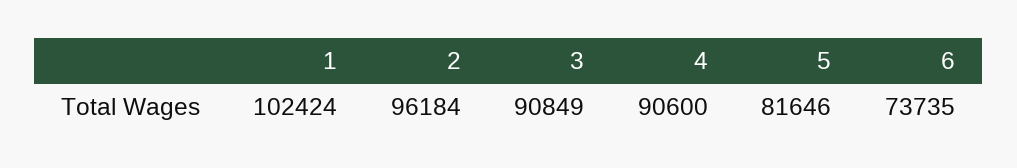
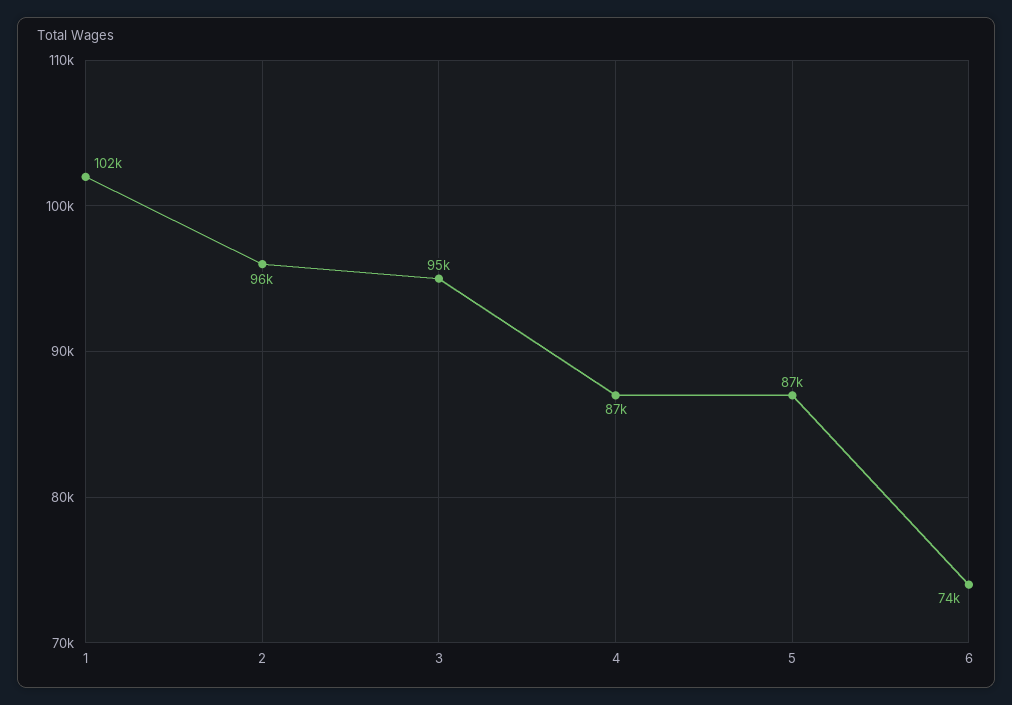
3: 90849 -> 95000
4: 90600 -> 87000
5: 81646 -> 87000

